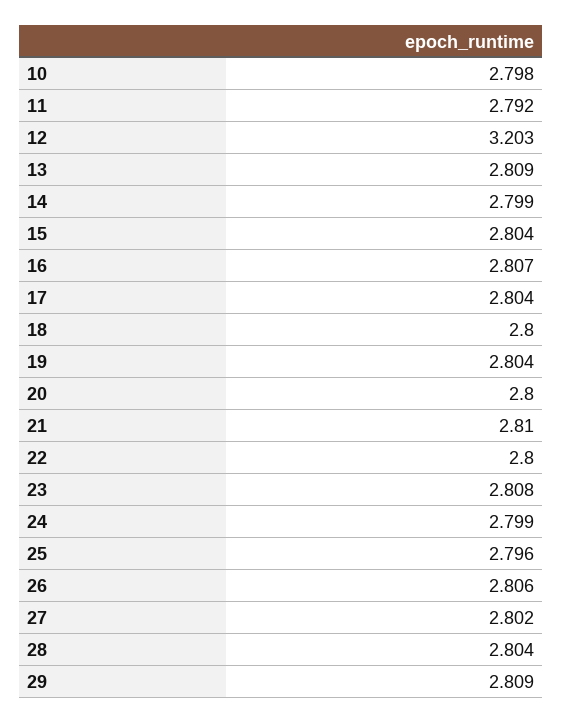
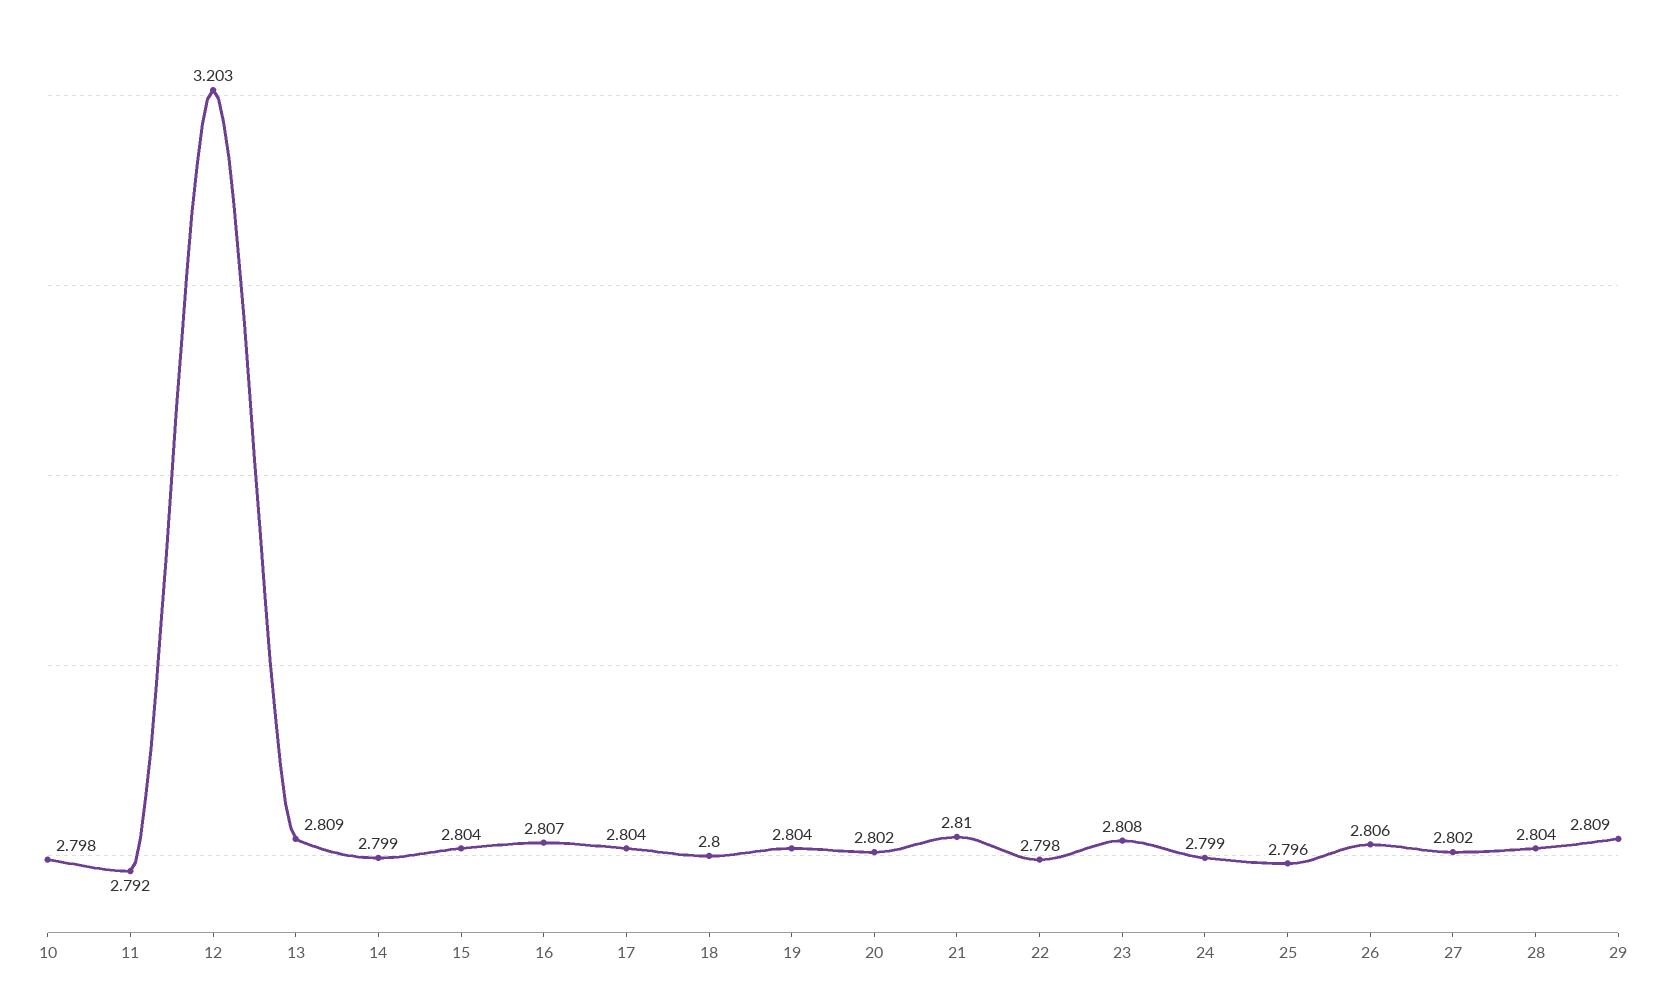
20: 2.8 -> 2.802
22: 2.8 -> 2.798

